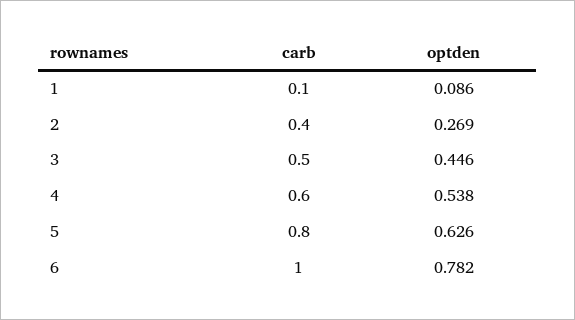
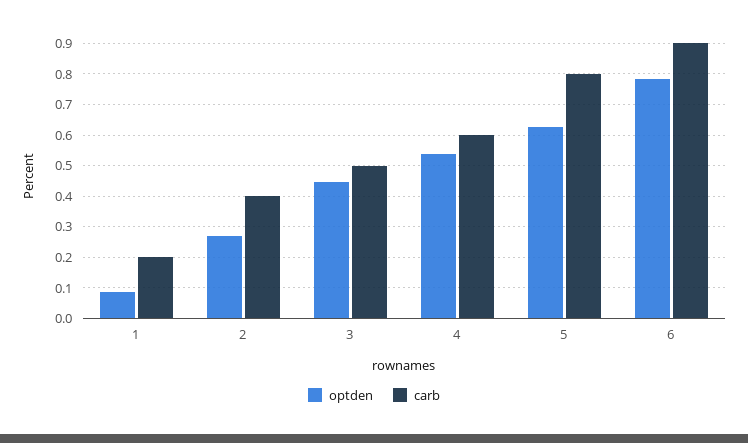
carb, 1: 0.1 -> 0.2
carb, 6: 1 -> 0.9

